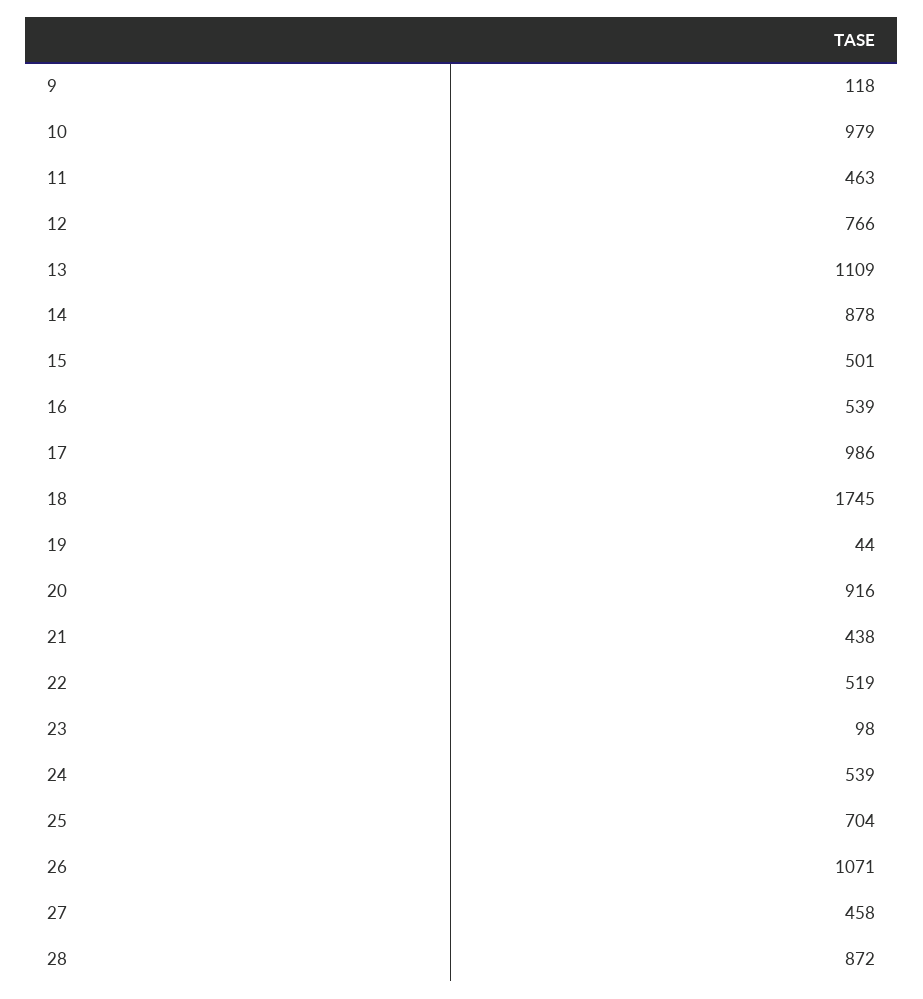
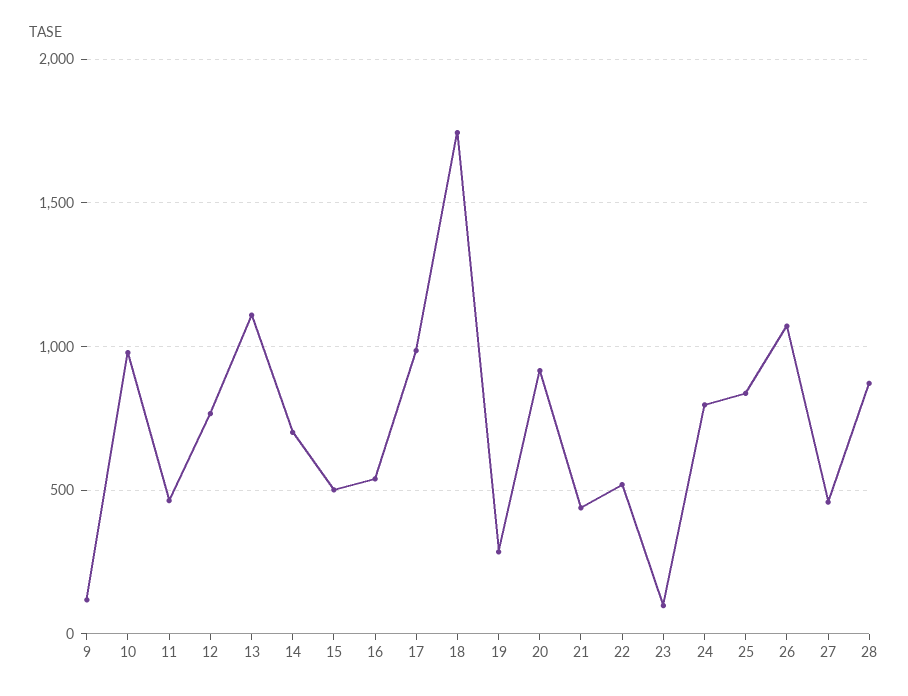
14: 878 -> 700
19: 44 -> 300
24: 539 -> 800
25: 704 -> 850

